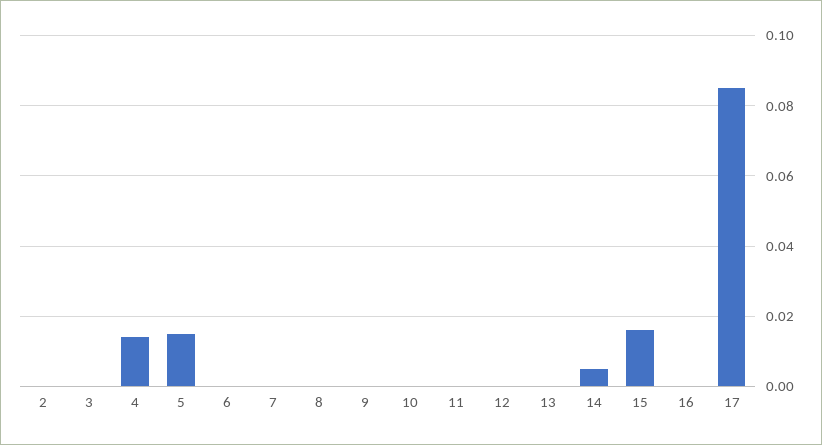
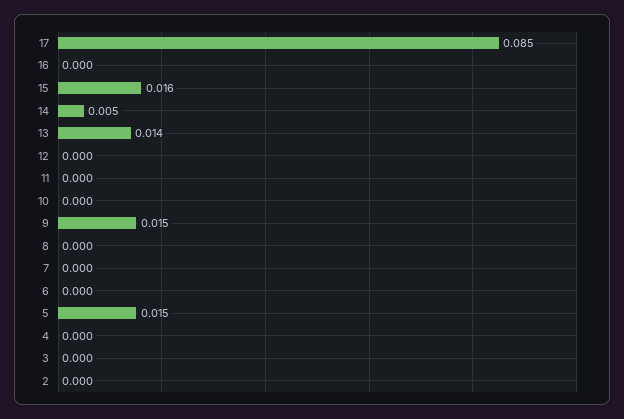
4: 0.015 -> 0
9: 0 -> 0.015
13: 0 -> 0.014

